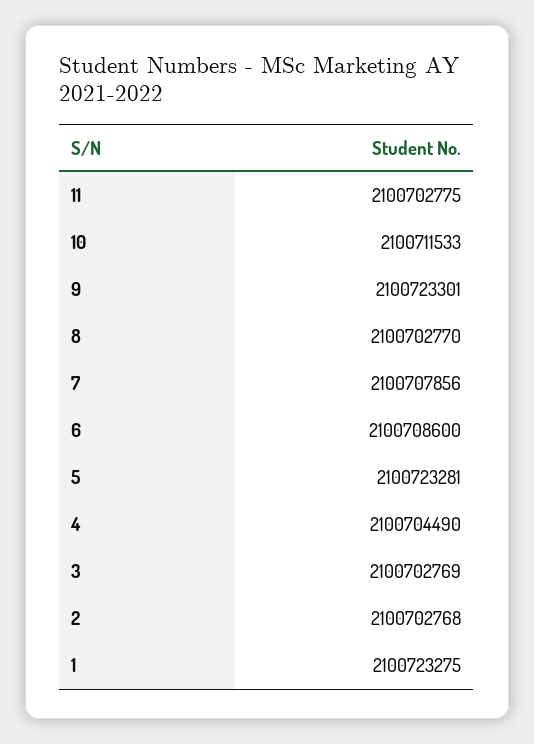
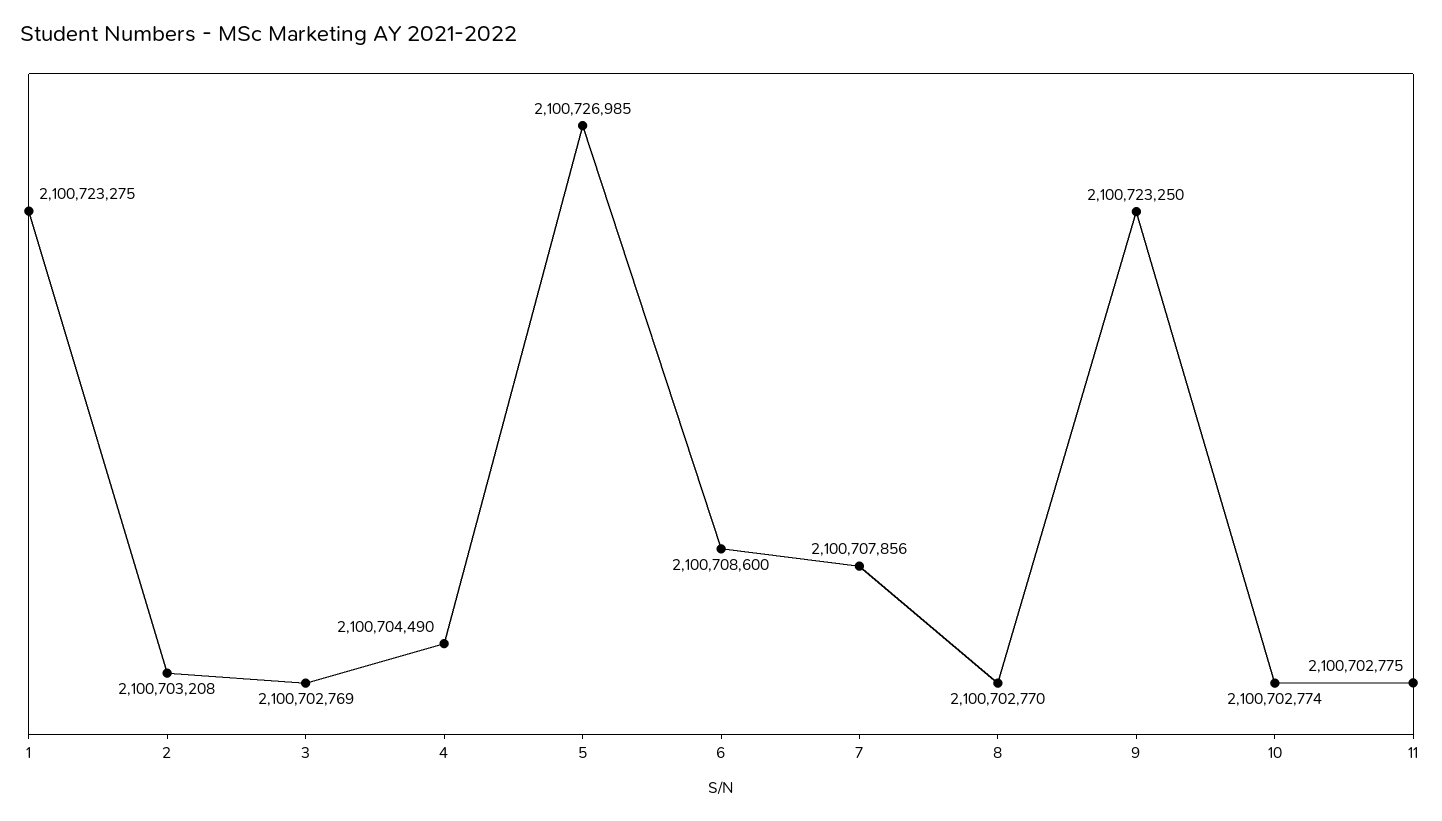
10: 2100711533 -> 2100702774
9: 2100723301 -> 2100723250
5: 2100723281 -> 2100726985
2: 2100702768 -> 2100703208

